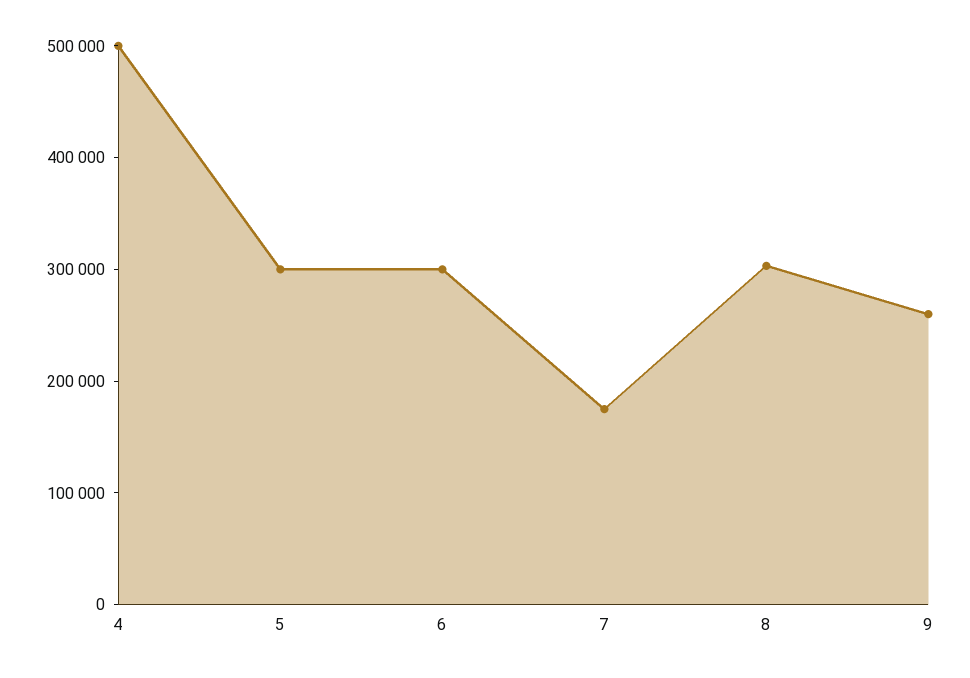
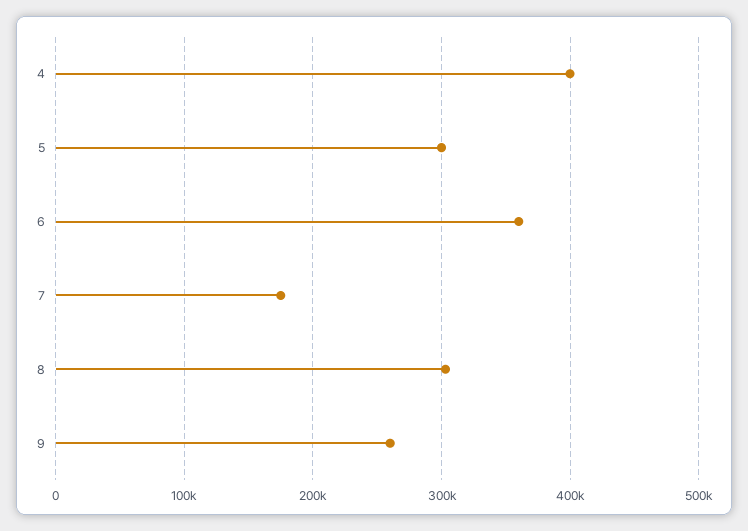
4: 500000 -> 400000
6: 300000 -> 360000

